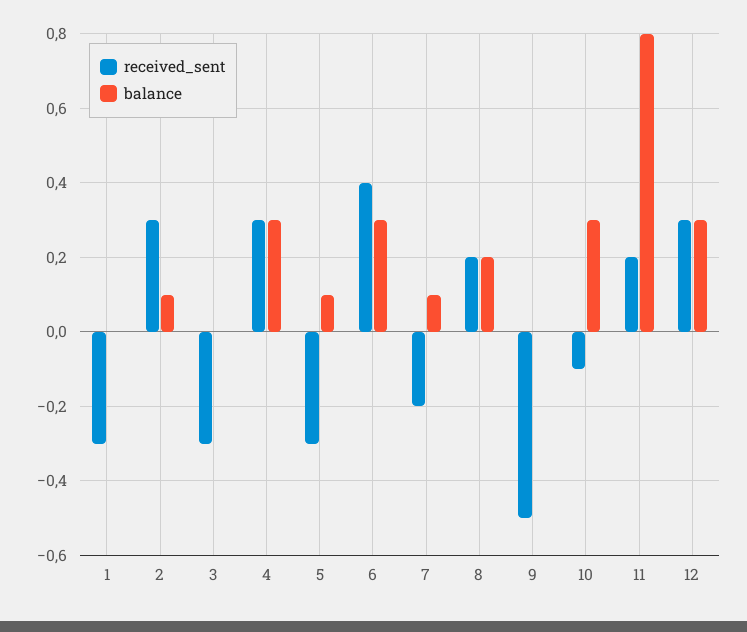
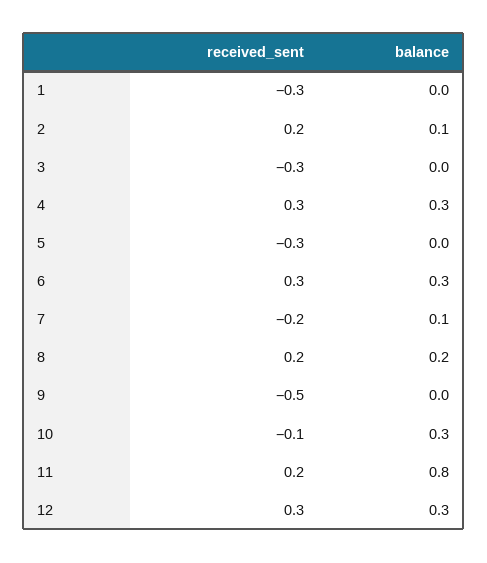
received_sent, 2: 0.3 -> 0.2
balance, 5: 0.1 -> 0
received_sent, 6: 0.4 -> 0.3

